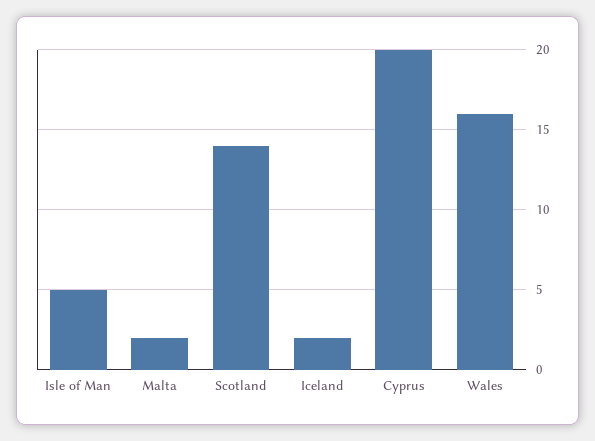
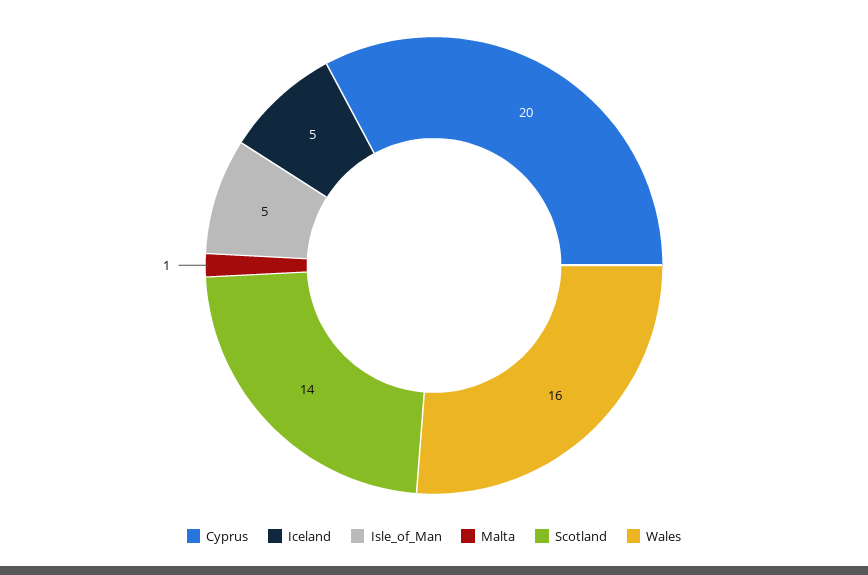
Malta: 2 -> 1
Iceland: 2 -> 5

